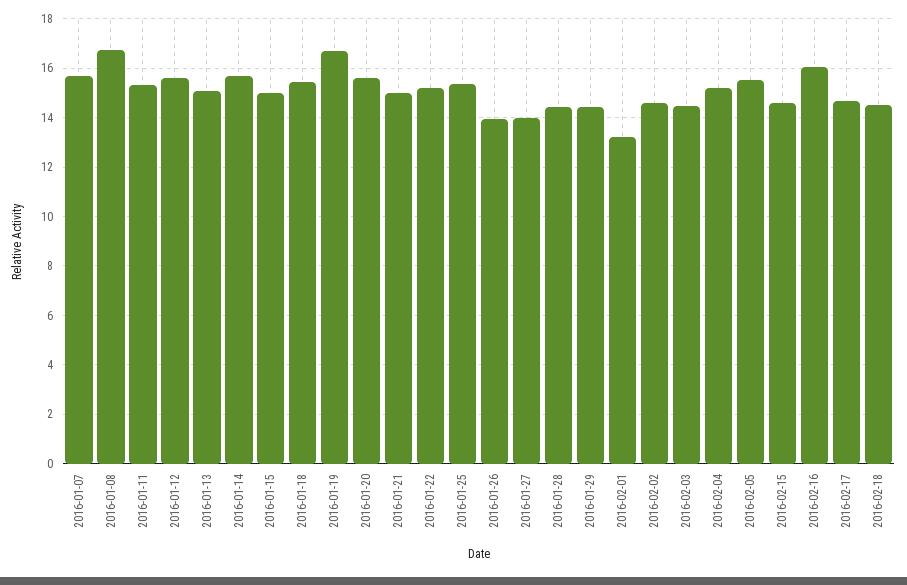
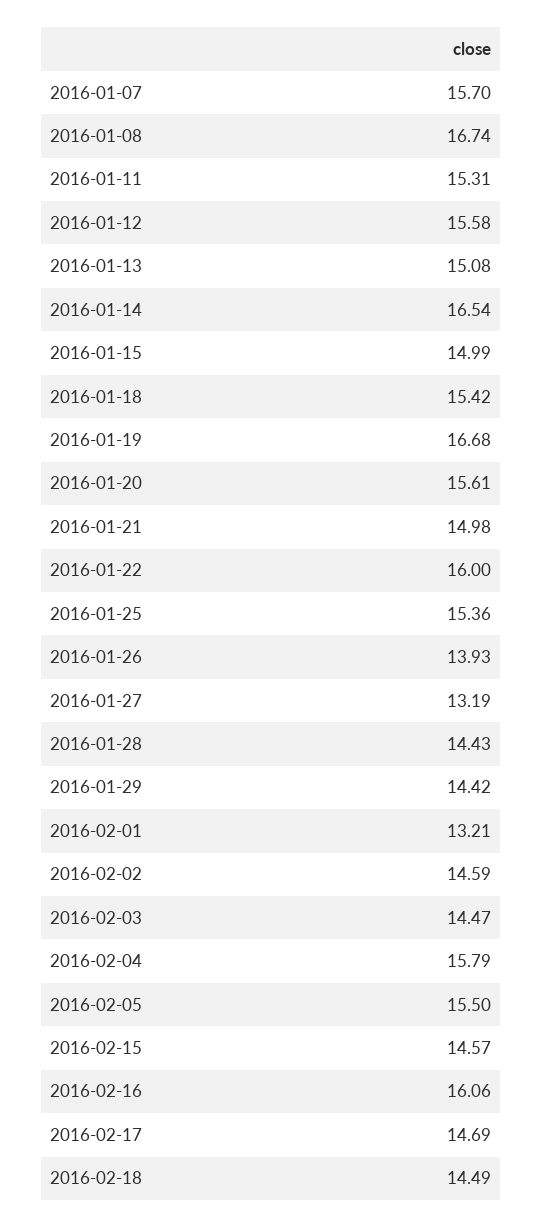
2016-01-14: 15.75 -> 16.54
2016-01-22: 15.25 -> 16
2016-01-27: 14 -> 13.19
2016-02-04: 15.25 -> 15.79

